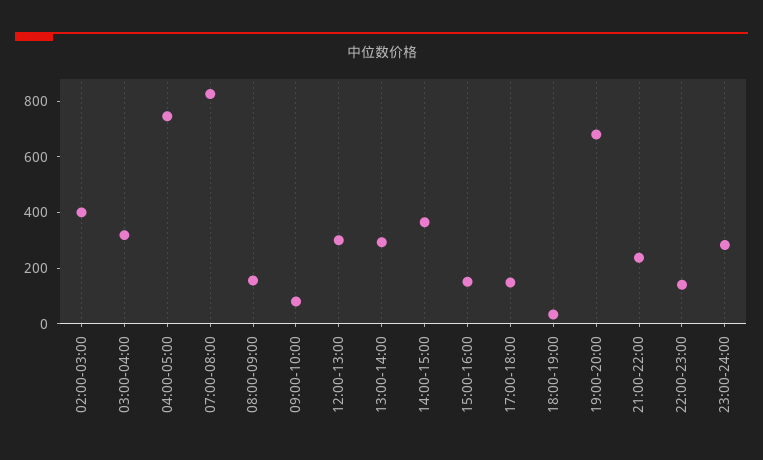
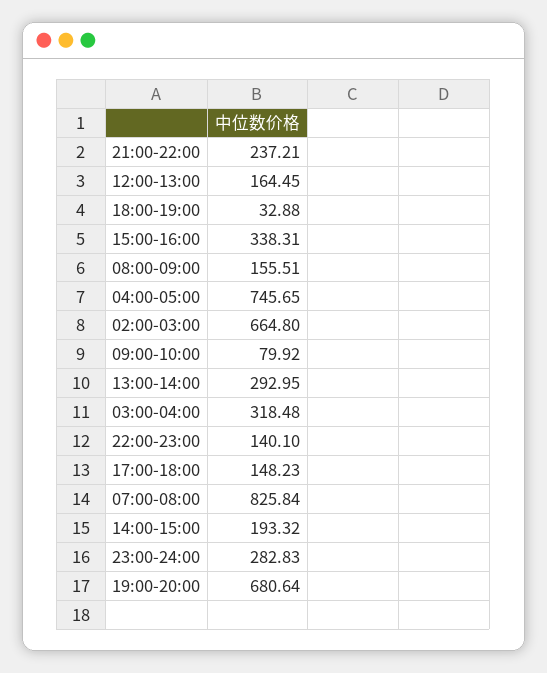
02:00-03:00: 400 -> 664.8
12:00-13:00: 300 -> 164.45
14:00-15:00: 350 -> 193.32
15:00-16:00: 150 -> 338.31

